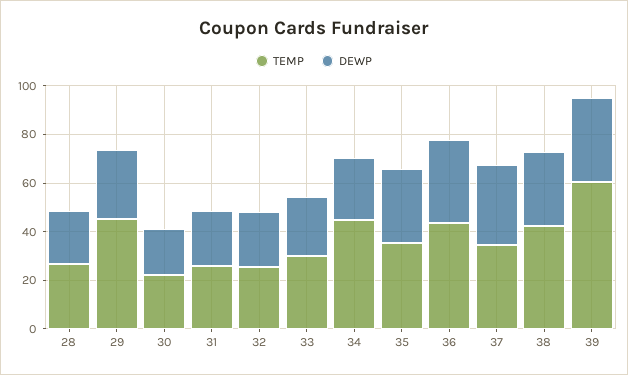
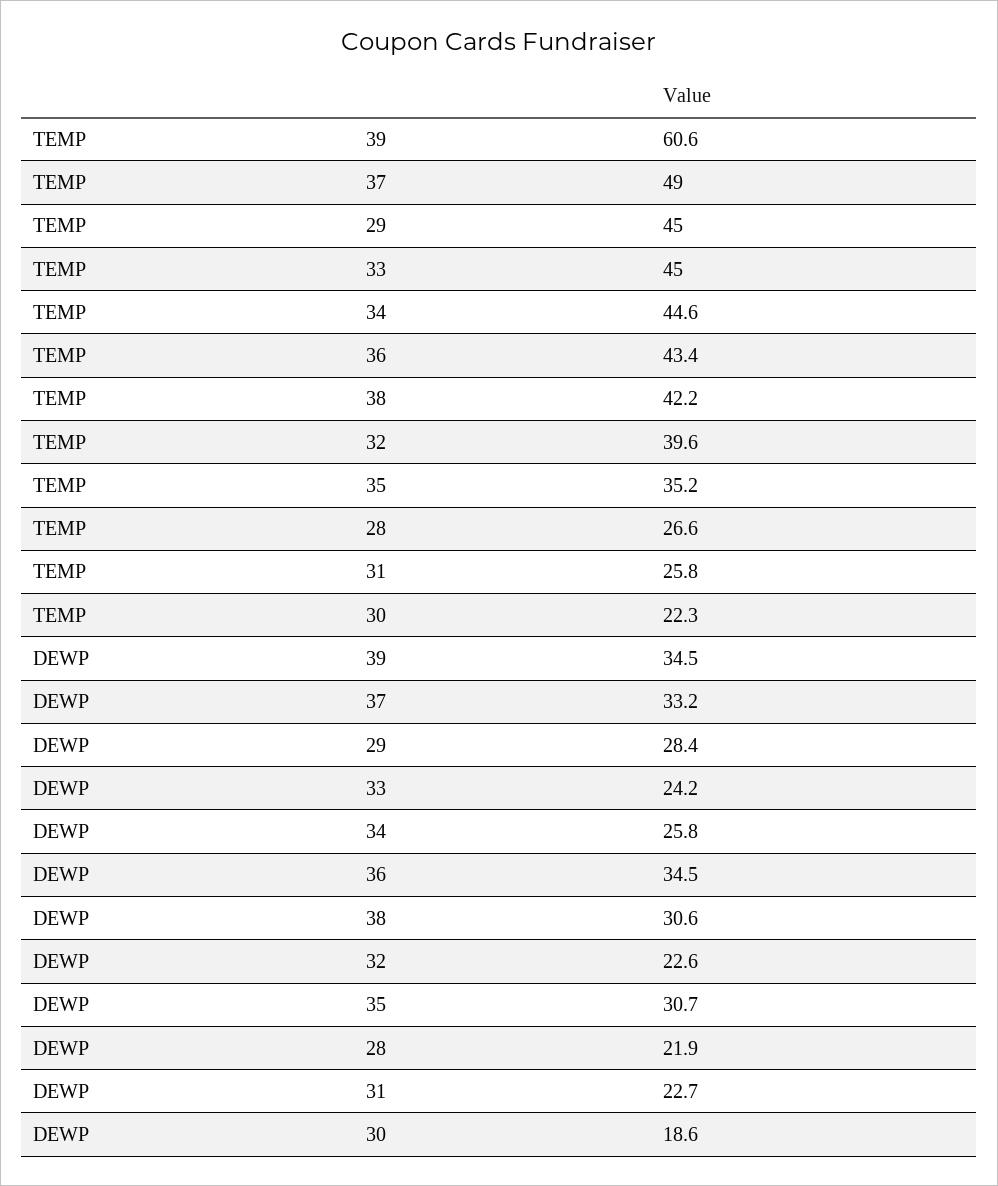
TEMP, 32: 25 -> 39.6
TEMP, 33: 30 -> 45
TEMP, 37: 35 -> 49

